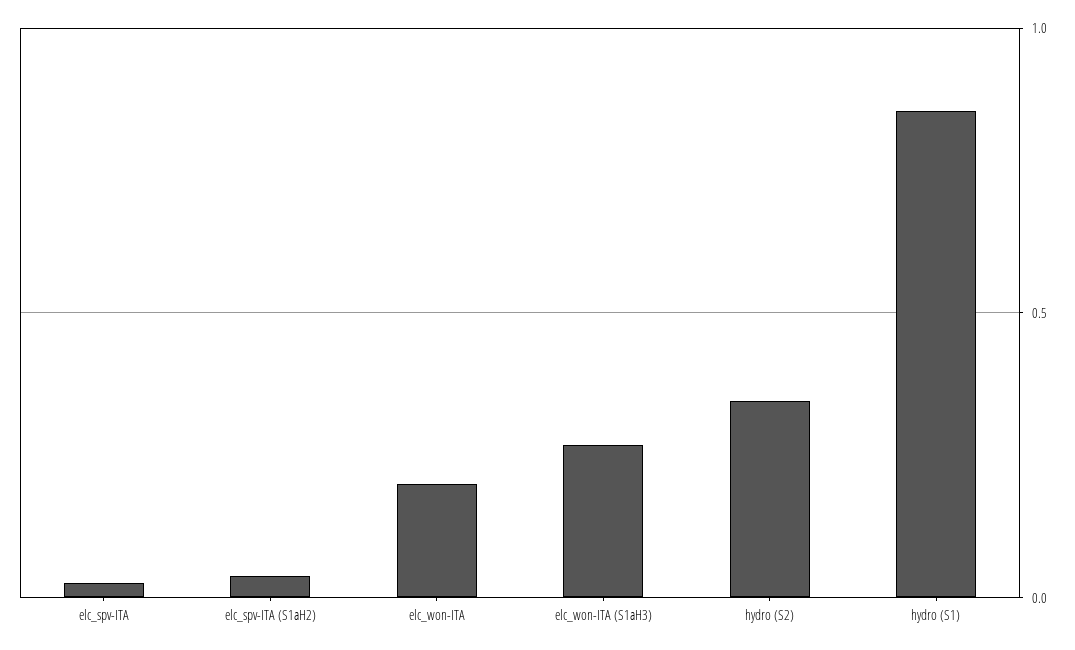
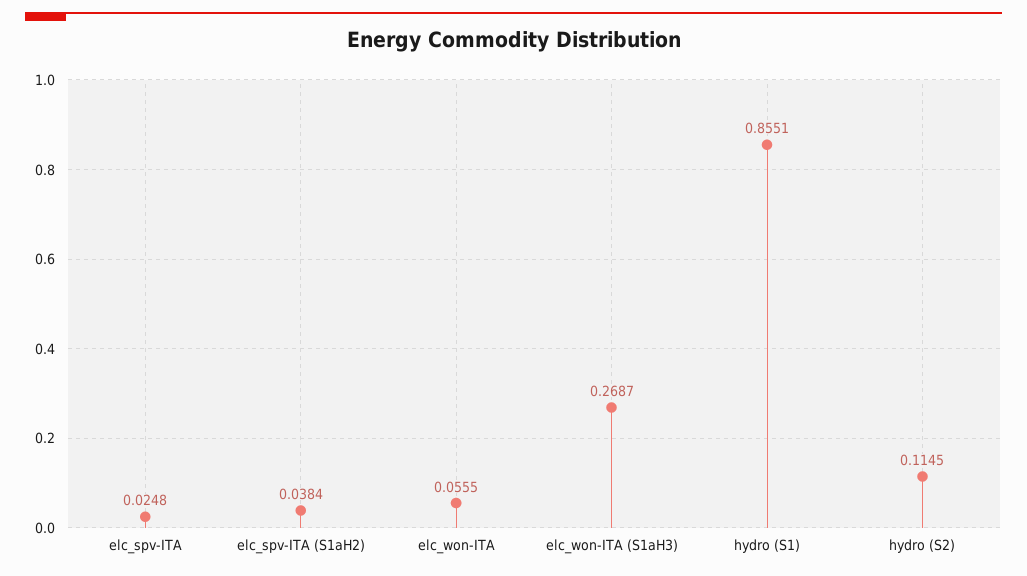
elc_won-ITA: 0.2 -> 0.0555
hydro (S2): 0.35 -> 0.1145

